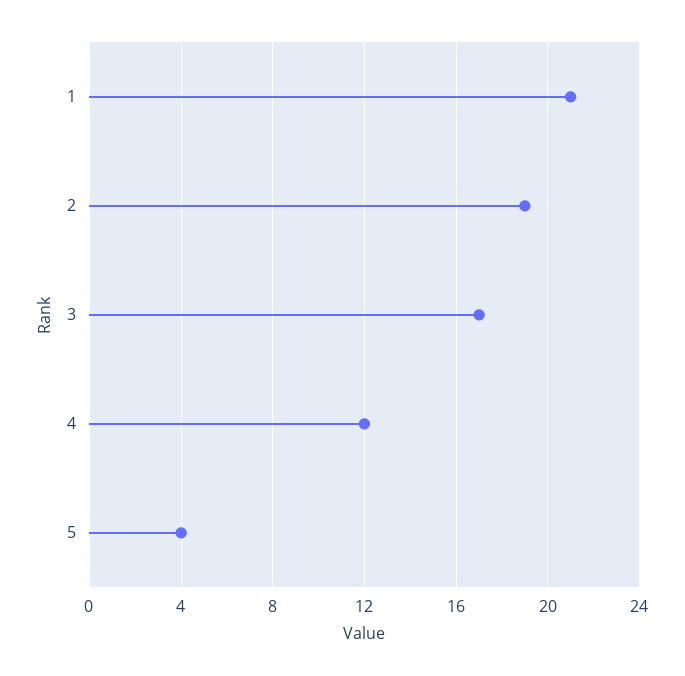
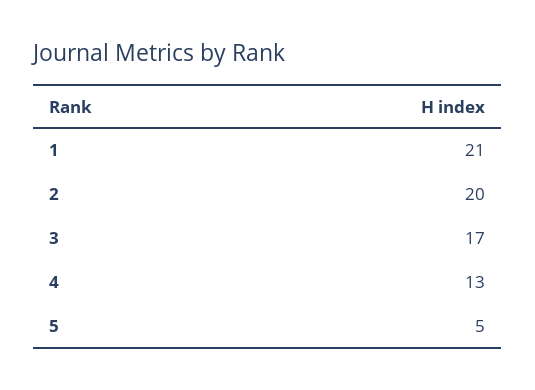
2: 19 -> 20
4: 12 -> 13
5: 4 -> 5

